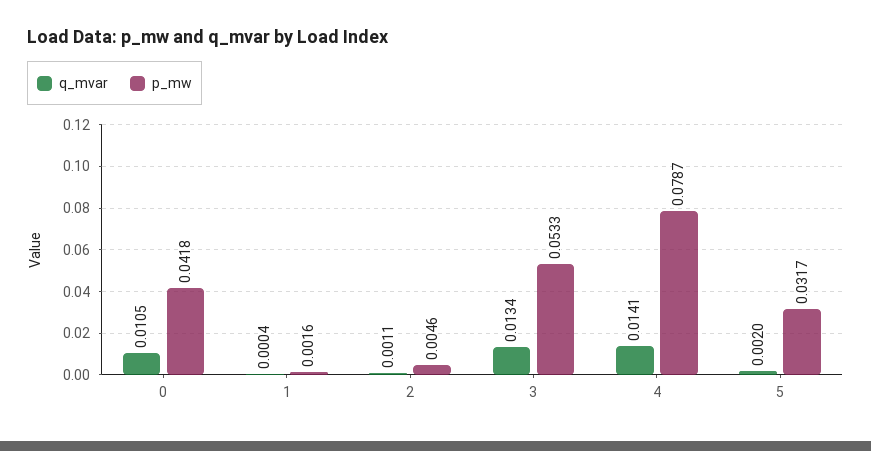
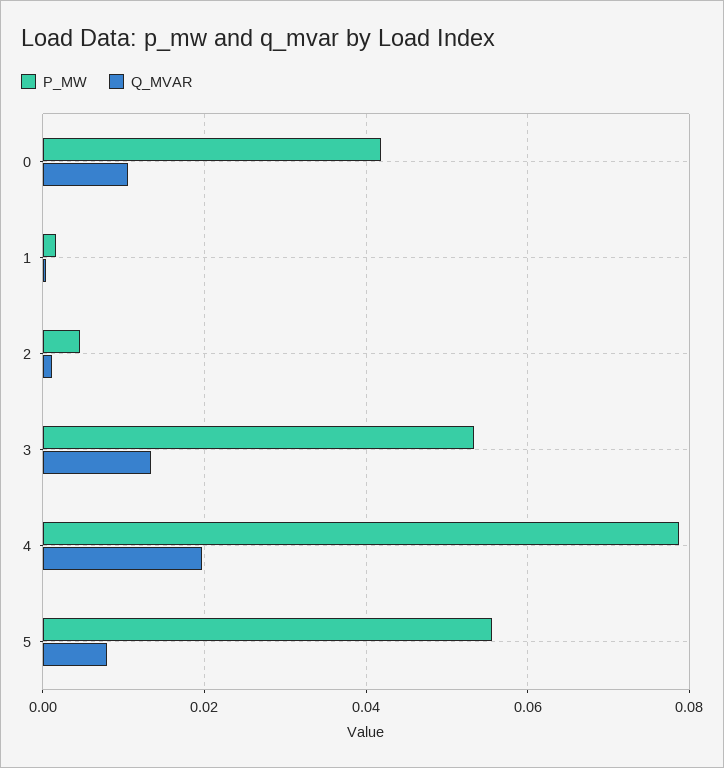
q_mvar, 4: 0.0141 -> 0.02
q_mvar, 5: 0.002 -> 0.008
p_mw, 5: 0.0317 -> 0.056

